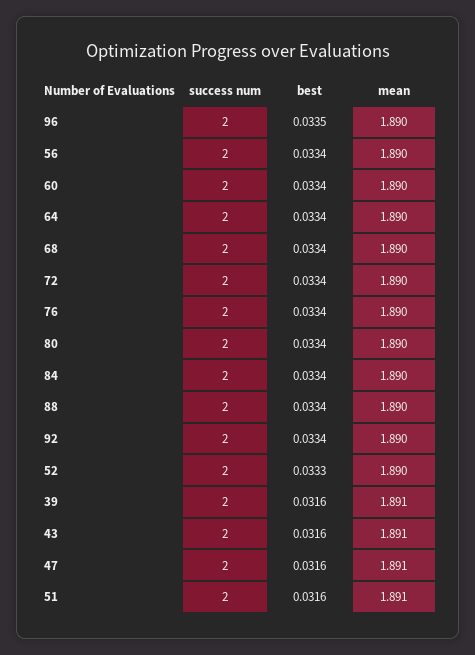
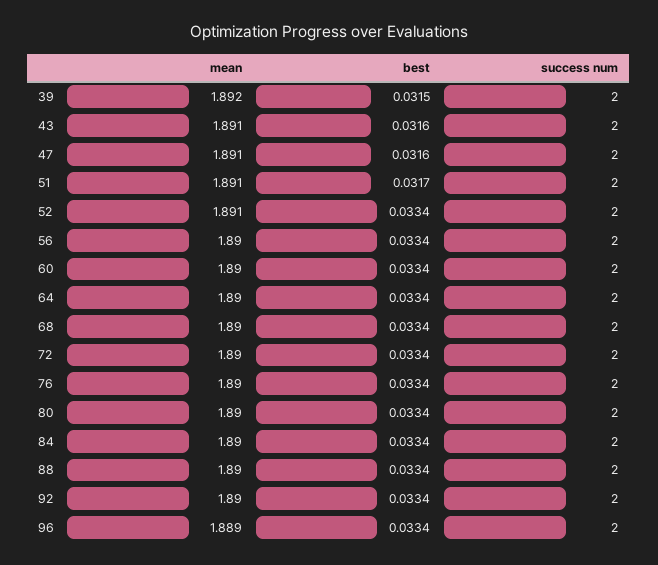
best, 96: 0.0335 -> 0.0334
mean, 96: 1.89 -> 1.889
best, 52: 0.0333 -> 0.0334
mean, 52: 1.89 -> 1.891
best, 39: 0.0316 -> 0.0315
mean, 39: 1.891 -> 1.892
best, 51: 0.0316 -> 0.0317

